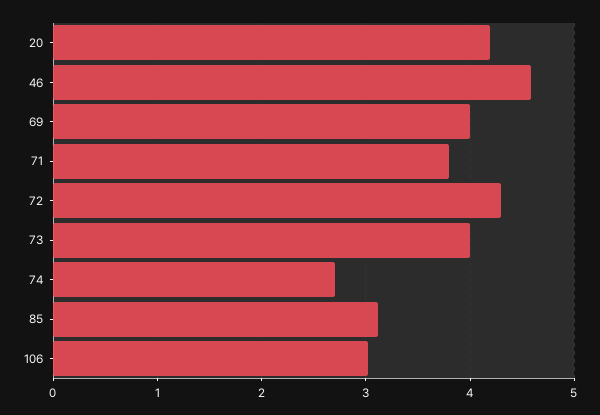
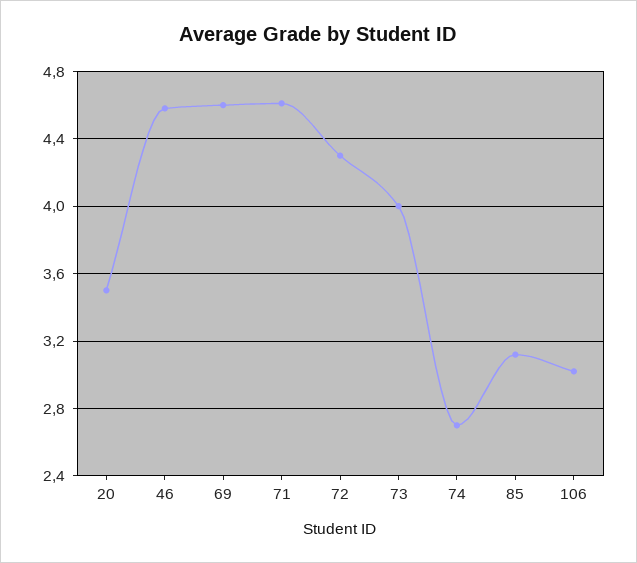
20: 4.2 -> 3.5
69: 4 -> 4.6
71: 3.8 -> 4.6

